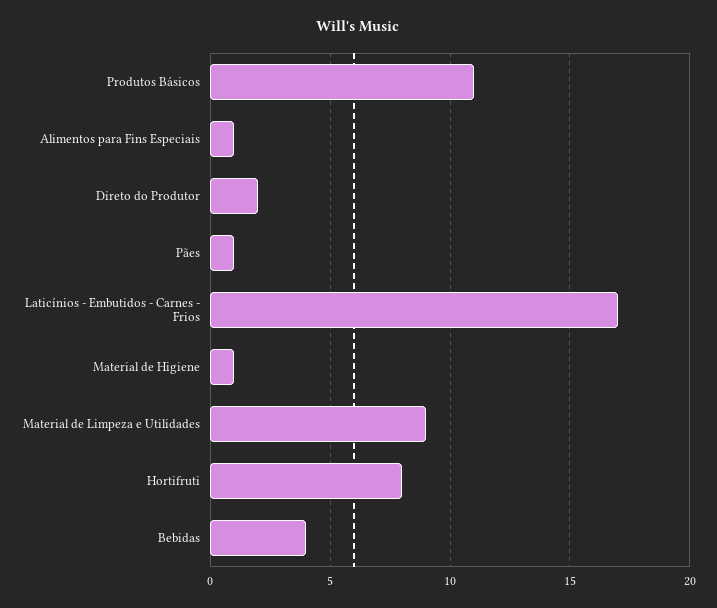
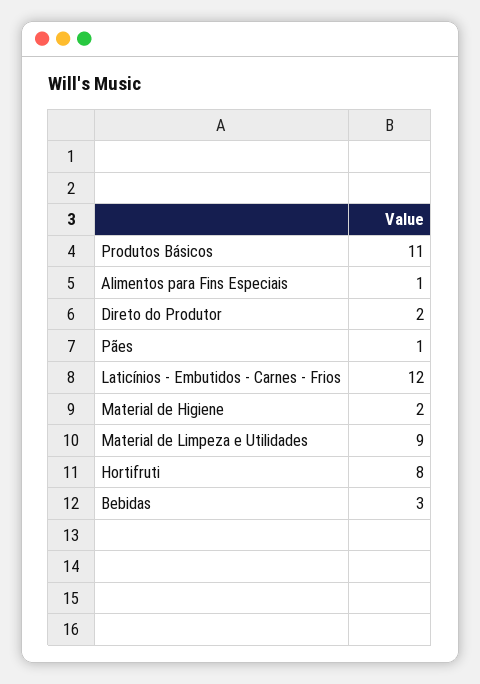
Laticínios - Embutidos - Carnes - Frios: 17 -> 12
Material de Higiene: 1 -> 2
Bebidas: 4 -> 3

